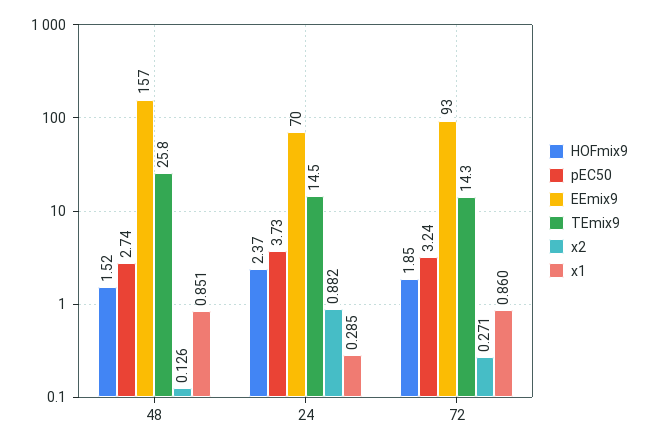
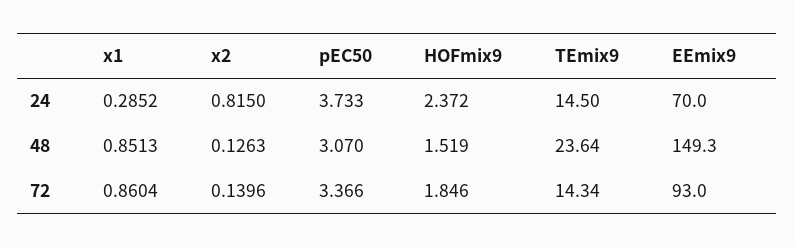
pEC50, 48: 2.74 -> 3.07
EEmix9, 48: 157 -> 149.3
TEmix9, 48: 25.8 -> 23.64
x2, 24: 0.882 -> 0.815
pEC50, 72: 3.24 -> 3.366
x2, 72: 0.271 -> 0.1396

